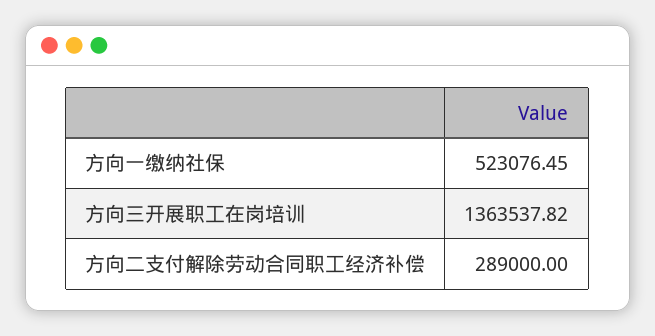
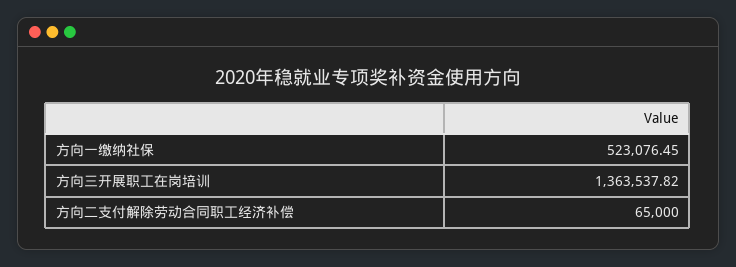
方向二支付解除劳动合同职工经济补偿: 289000 -> 65000

